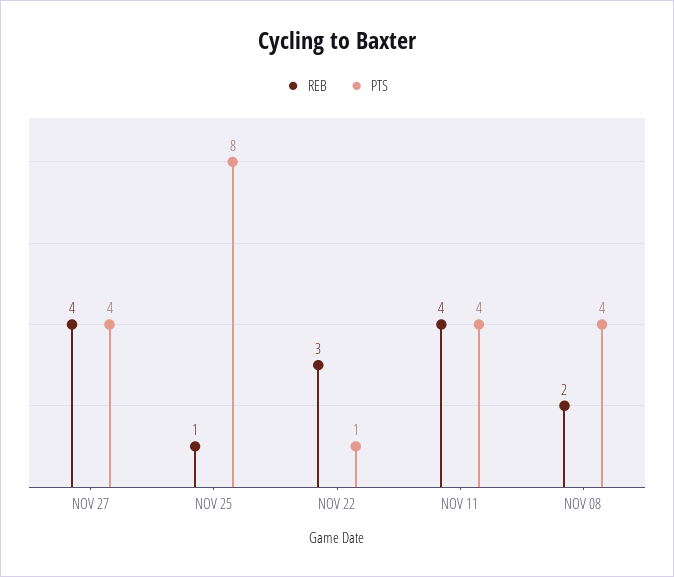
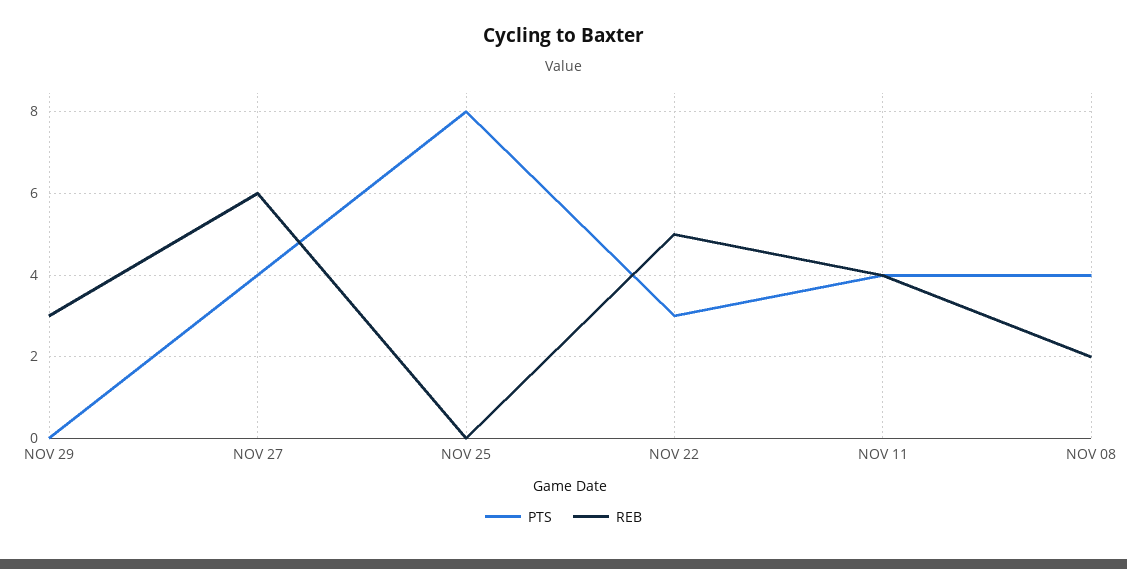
REB, NOV 27: 4 -> 6
REB, NOV 25: 1 -> 0
REB, NOV 22: 3 -> 5
PTS, NOV 22: 1 -> 3
PTS, NOV 29: none -> 0
REB, NOV 29: none -> 3

